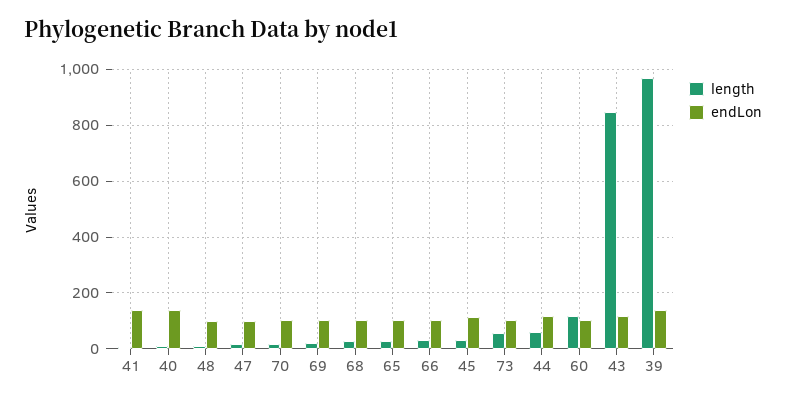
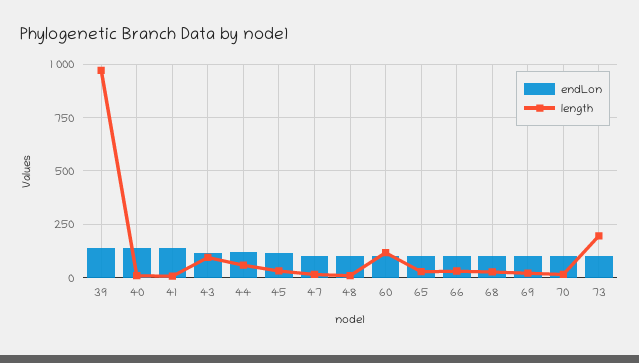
length, 73: 50 -> 200
length, 43: 850 -> 100

